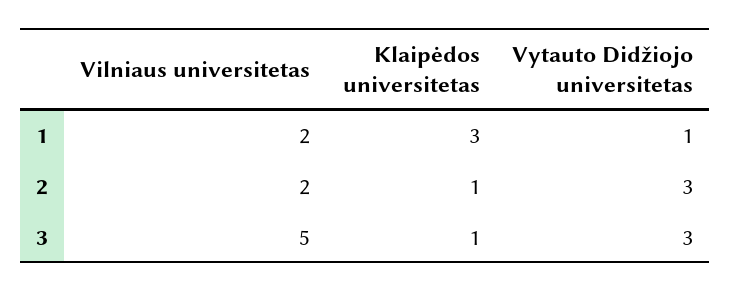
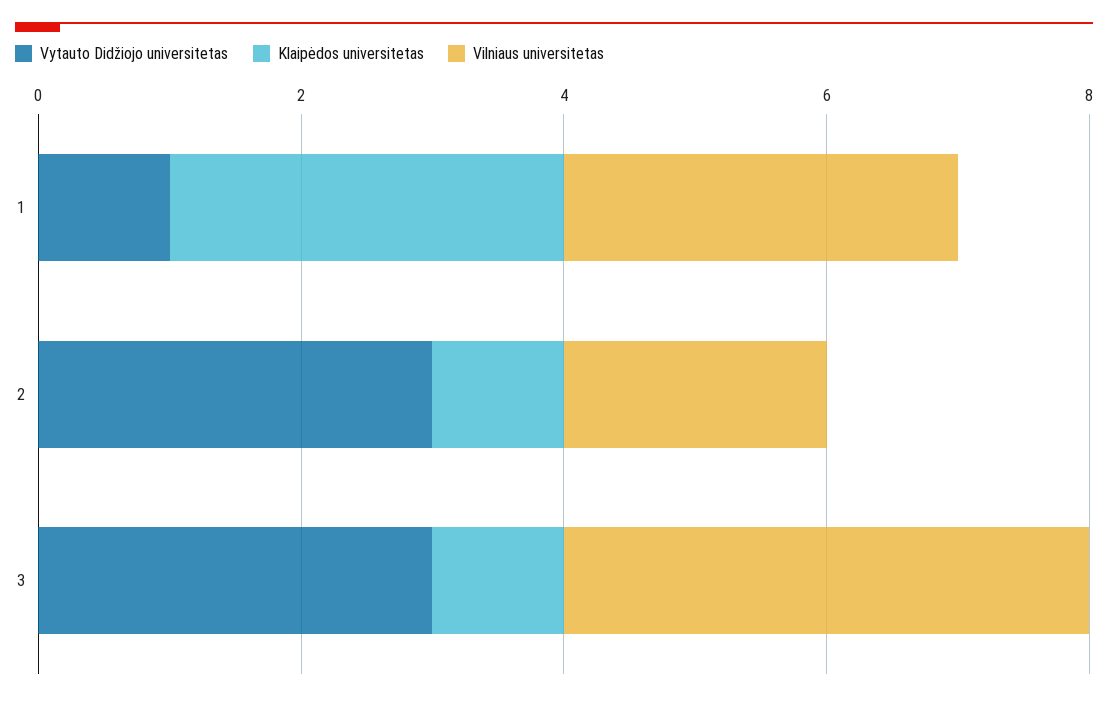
Vilniaus universitetas, 1: 2 -> 3
Vilniaus universitetas, 3: 5 -> 4

